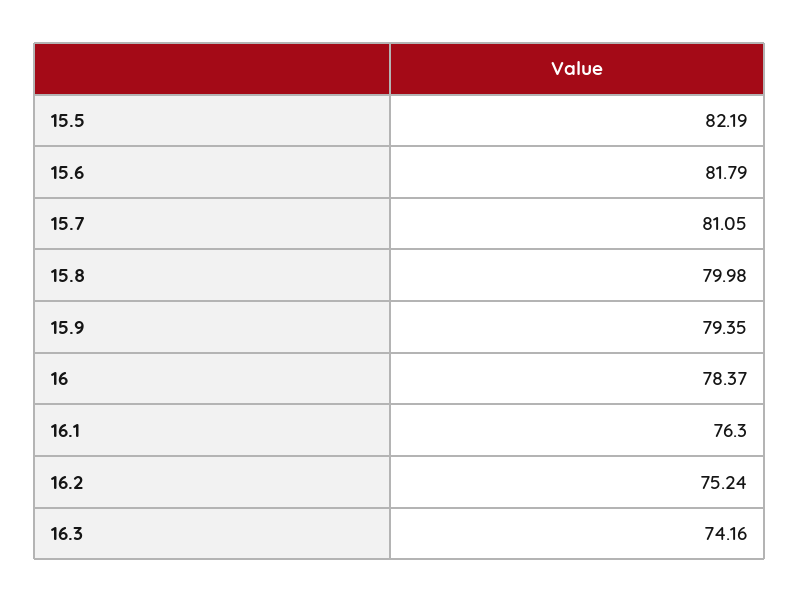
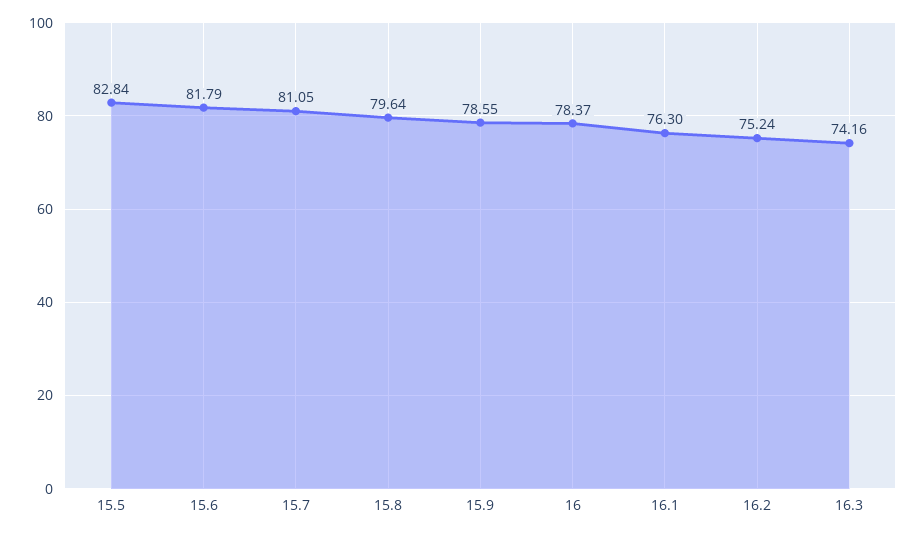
15.5: 82.19 -> 82.84
15.8: 79.98 -> 79.64
15.9: 79.35 -> 78.55

